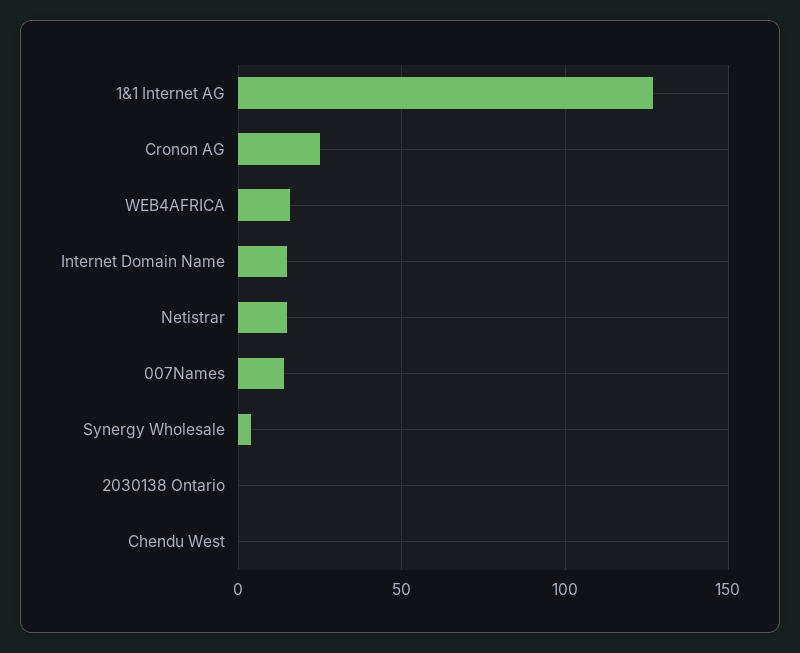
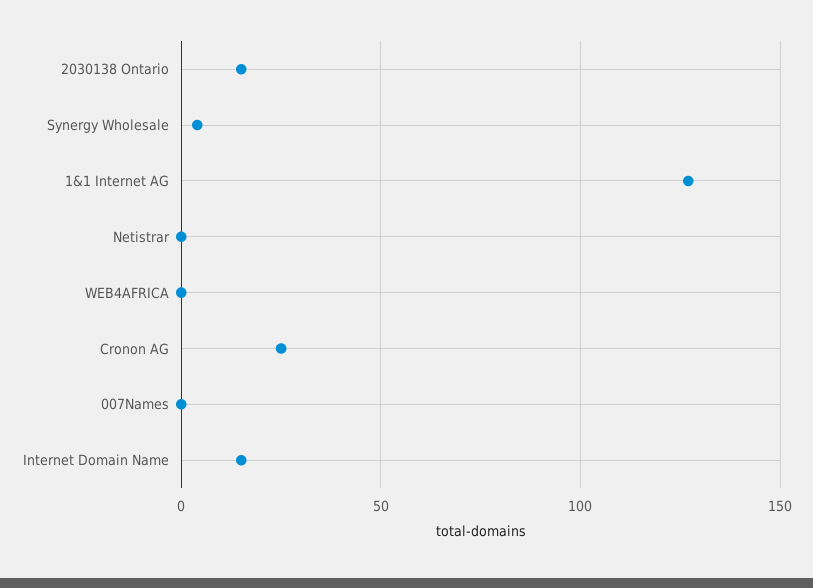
WEB4AFRICA: 15 -> 0
Netistrar: 15 -> 0
007Names: 15 -> 0
2030138 Ontario: 0 -> 15
Chendu West: 0 -> none

